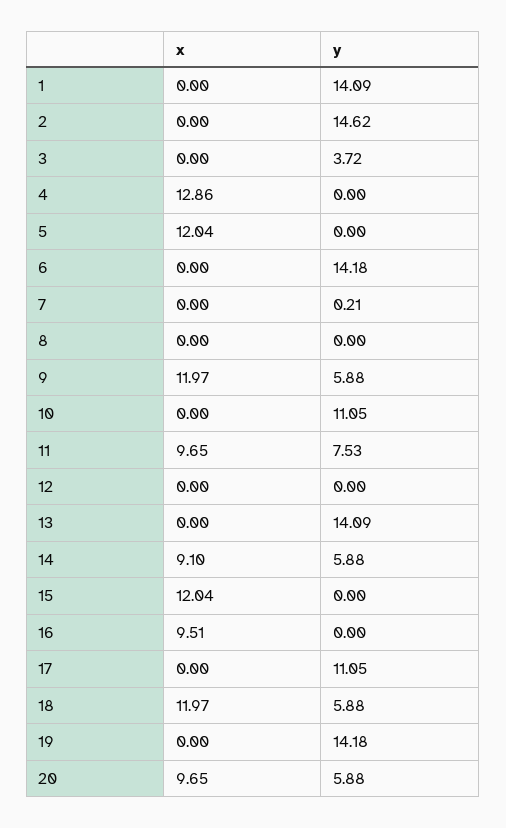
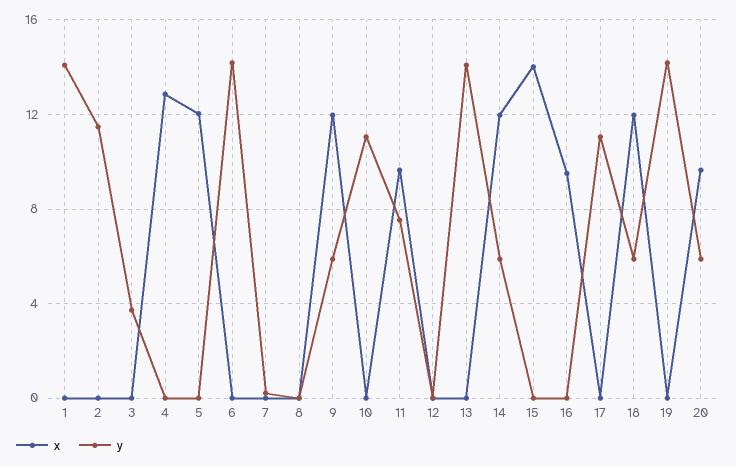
y, 2: 14.62 -> 11.5
x, 14: 9.1 -> 12
x, 15: 12.04 -> 14

